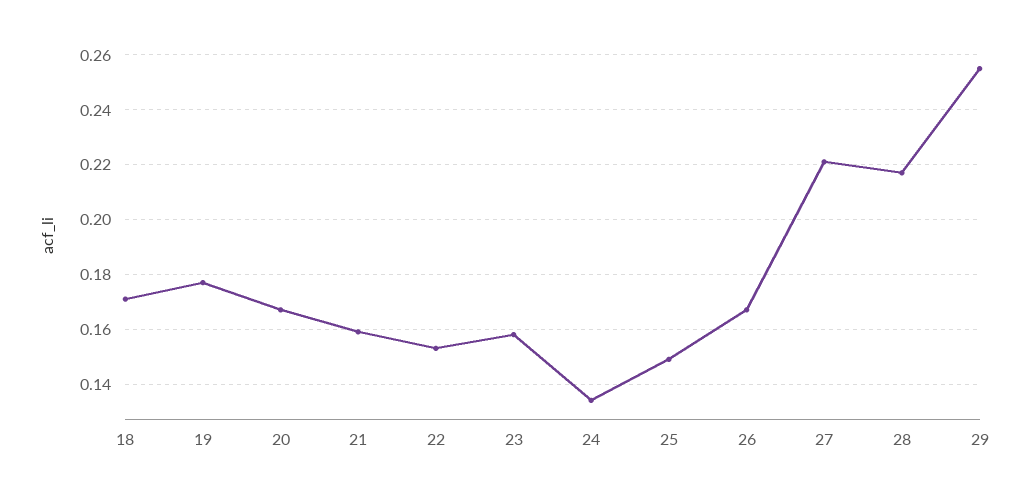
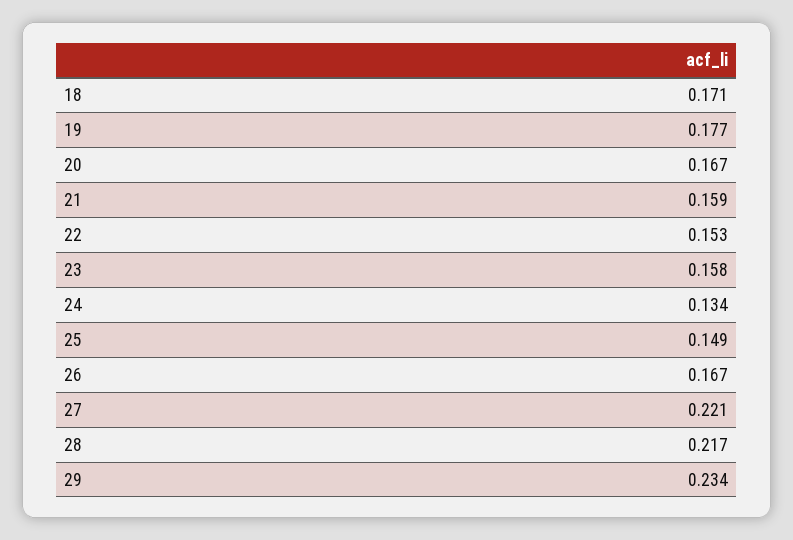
29: 0.255 -> 0.234

